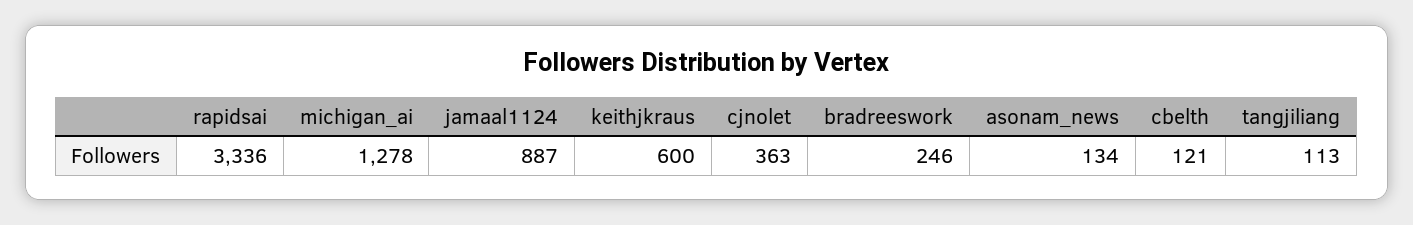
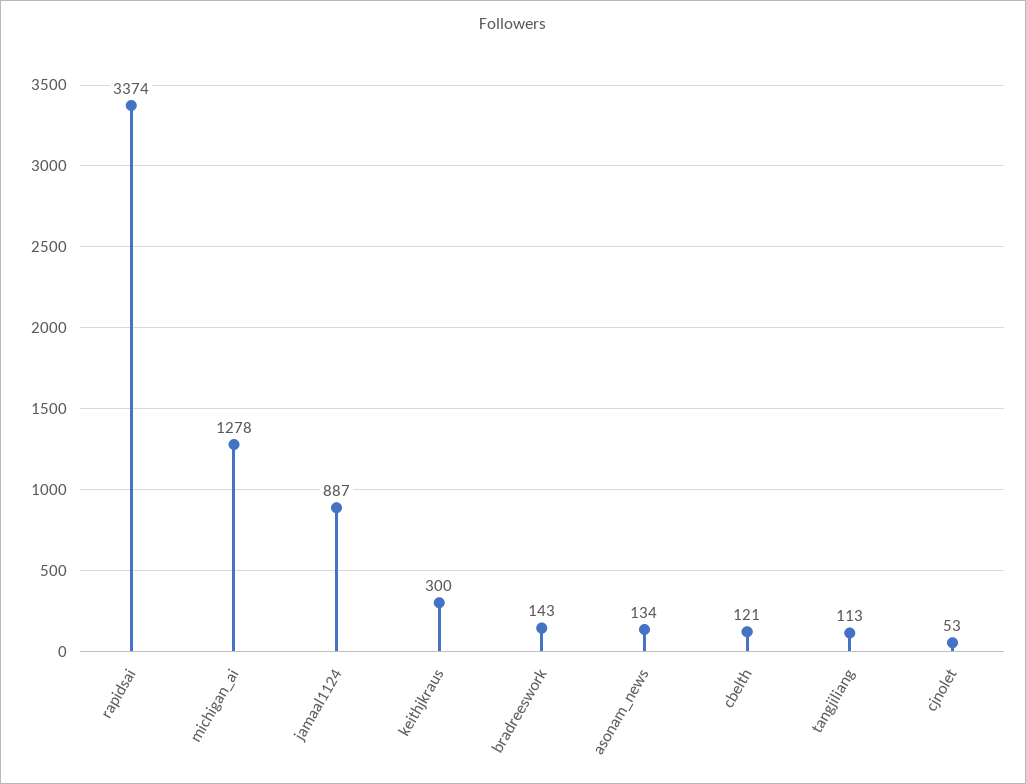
rapidsai: 3336 -> 3374
keithjkraus: 600 -> 300
cjnolet: 363 -> 53
bradreeswork: 246 -> 143

